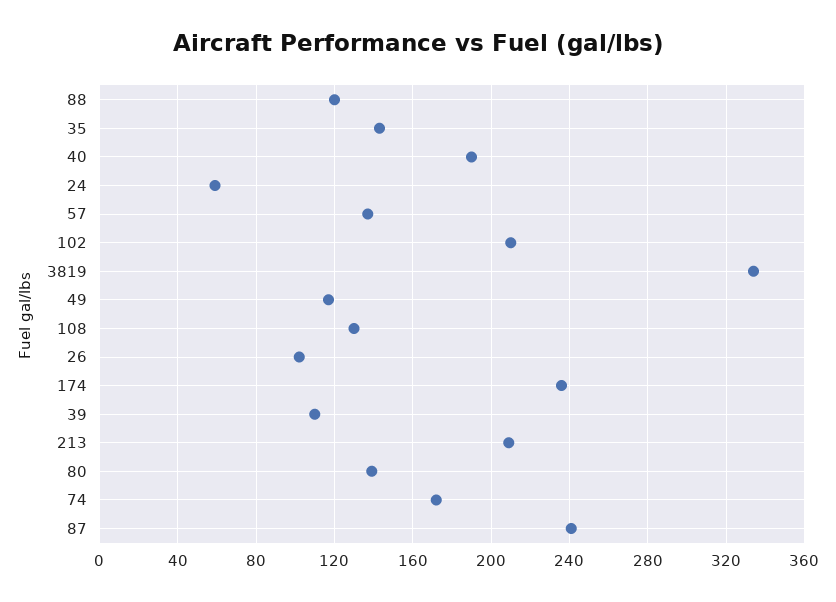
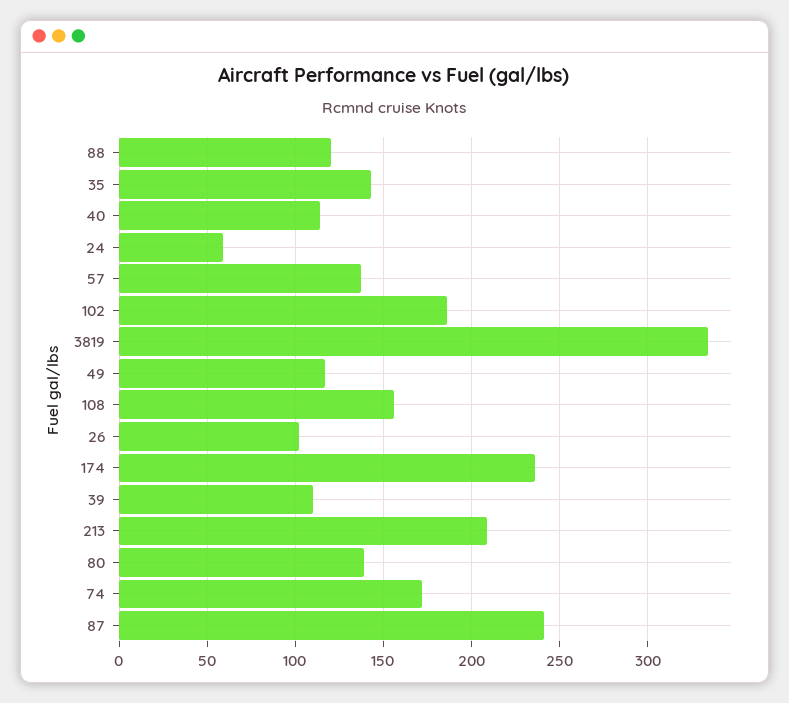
40: 190 -> 115
102: 210 -> 185
108: 130 -> 155

